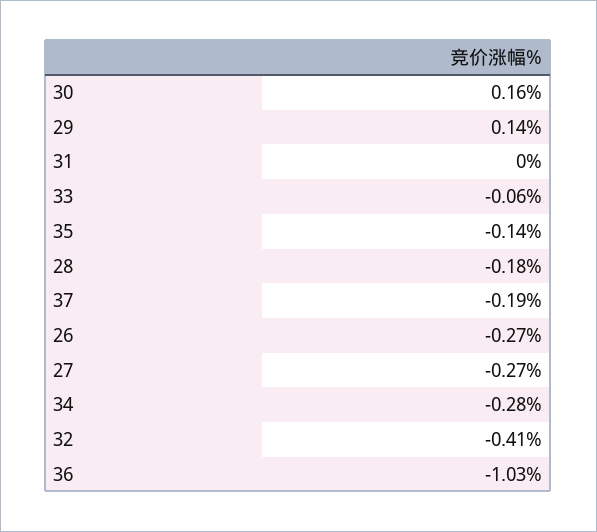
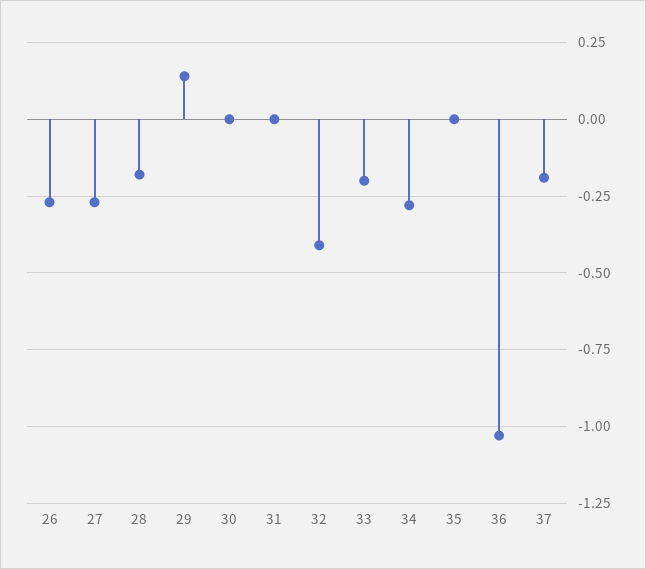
30: 0.16 -> 0
33: -0.06 -> -0.2
35: -0.14 -> 0

